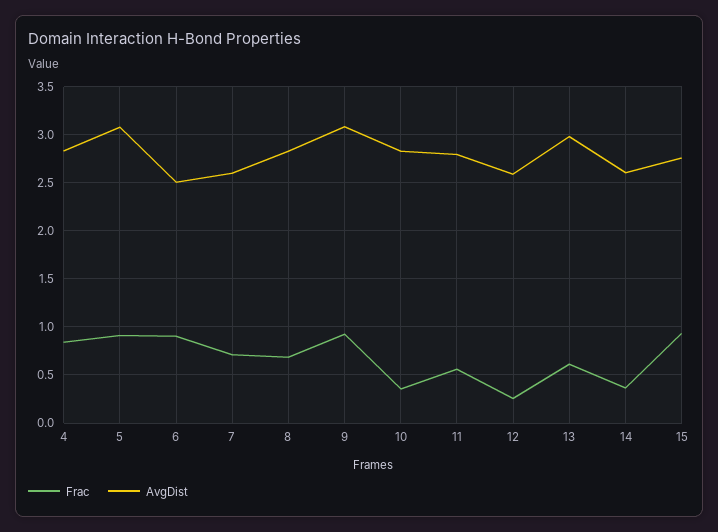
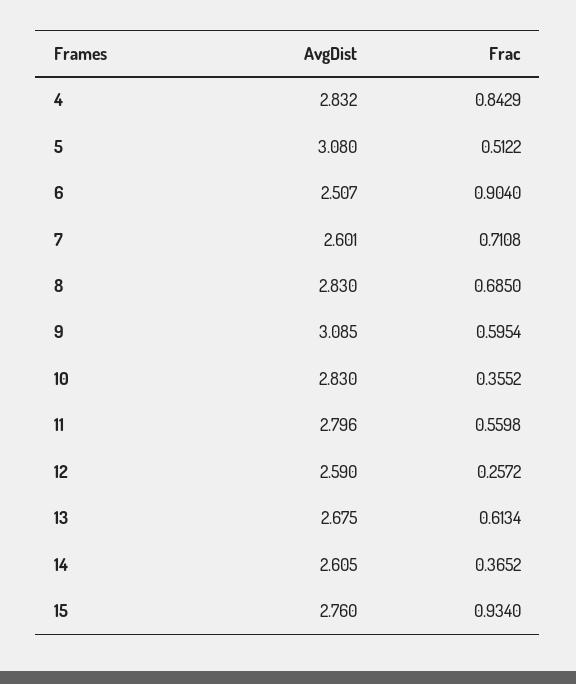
Frac, 5: 0.9 -> 0.5122
Frac, 9: 0.9 -> 0.5954
AvgDist, 13: 3 -> 2.675

